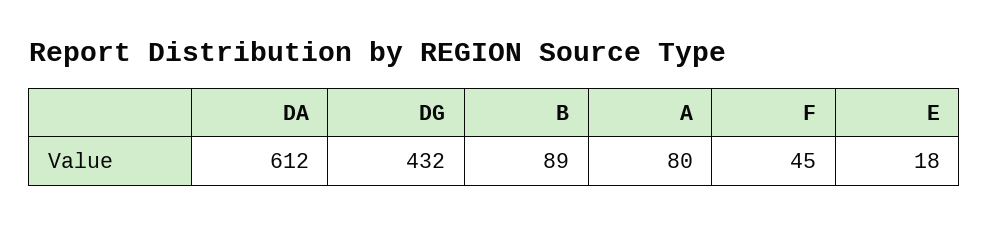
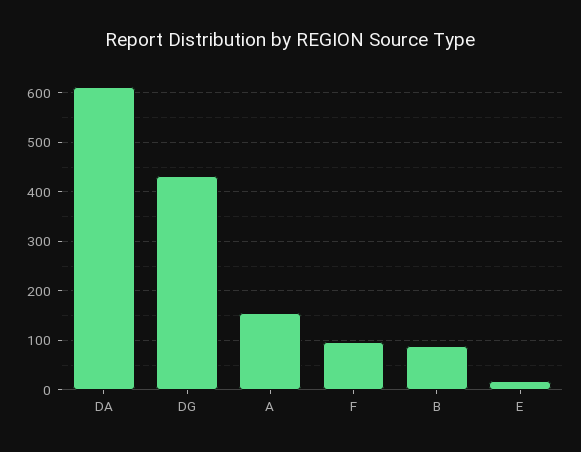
A: 80 -> 160
F: 45 -> 100

